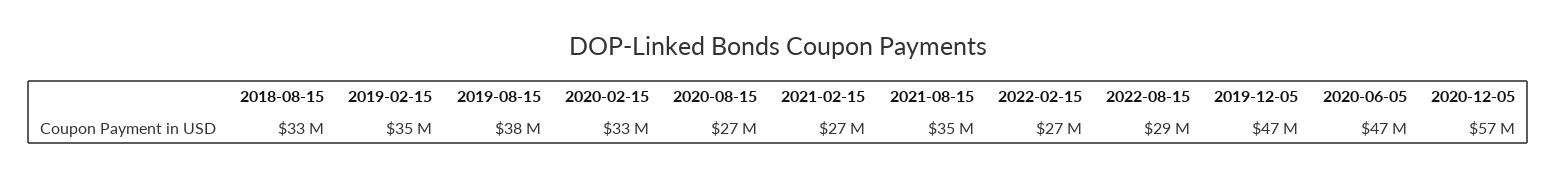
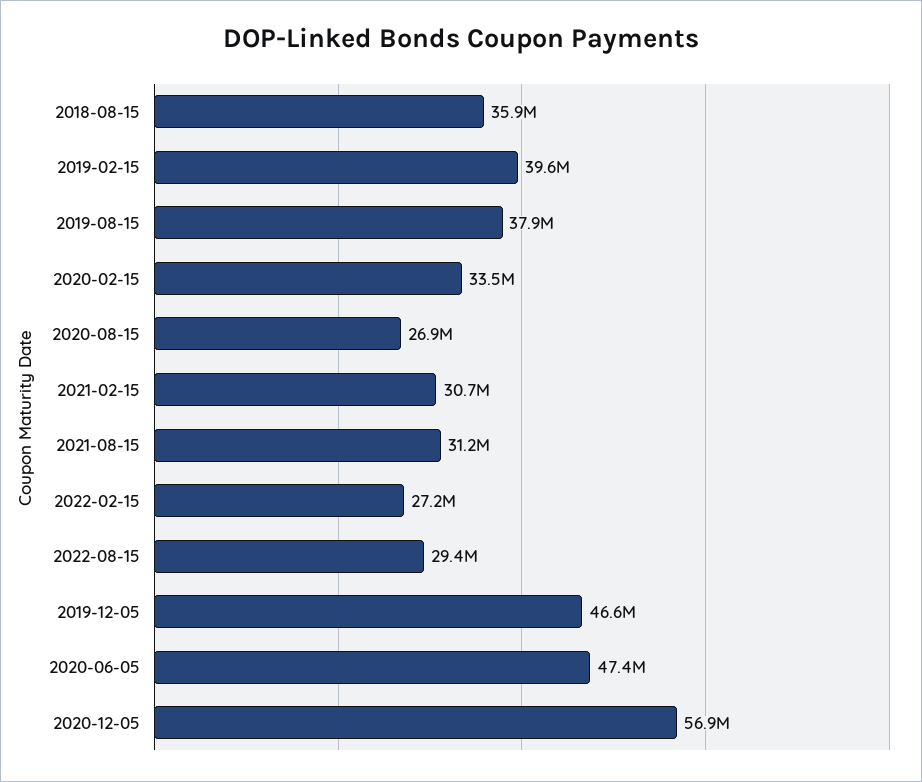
2018-08-15: 33000000 -> 35900000
2019-02-15: 35000000 -> 39600000
2021-02-15: 27000000 -> 30700000
2021-08-15: 35000000 -> 31200000

